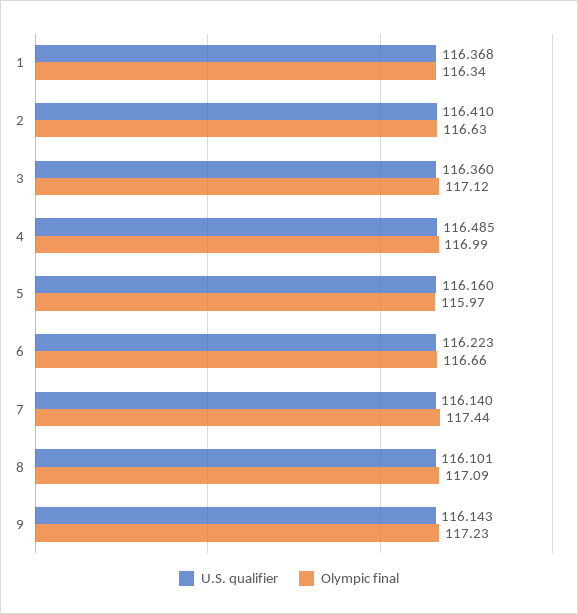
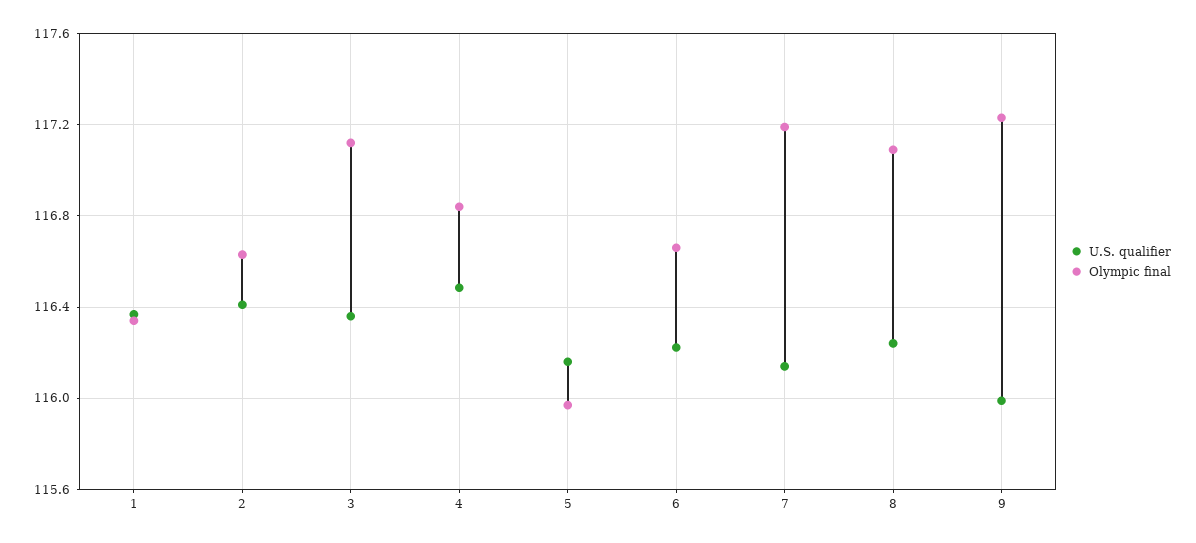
Olympic final, 4: 116.99 -> 116.85
Olympic final, 7: 117.44 -> 117.2
U.S. qualifier, 8: 116.101 -> 116.25
U.S. qualifier, 9: 116.143 -> 116

